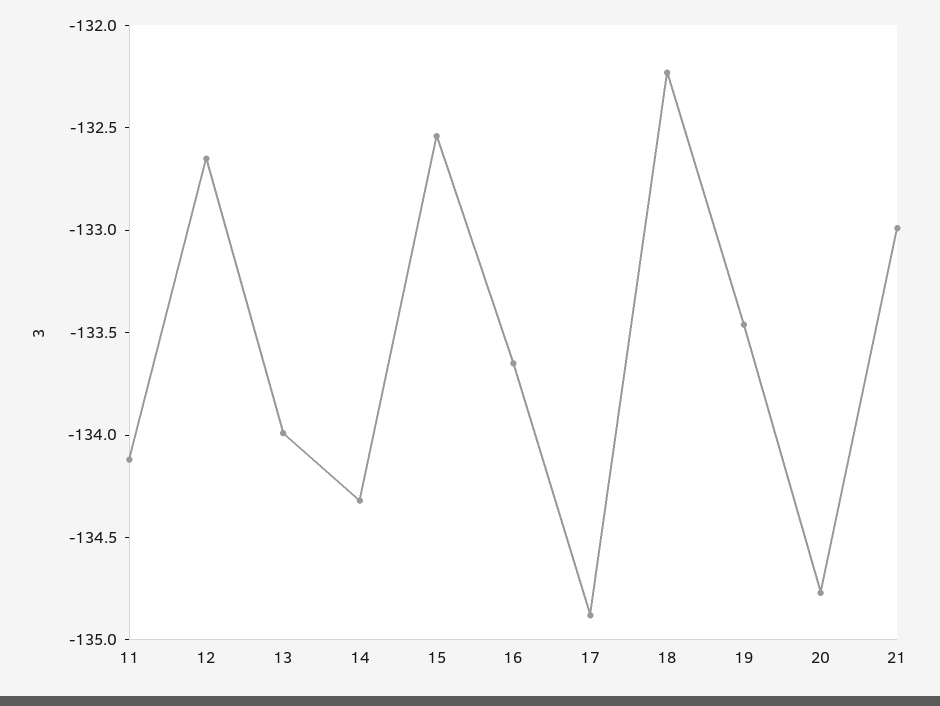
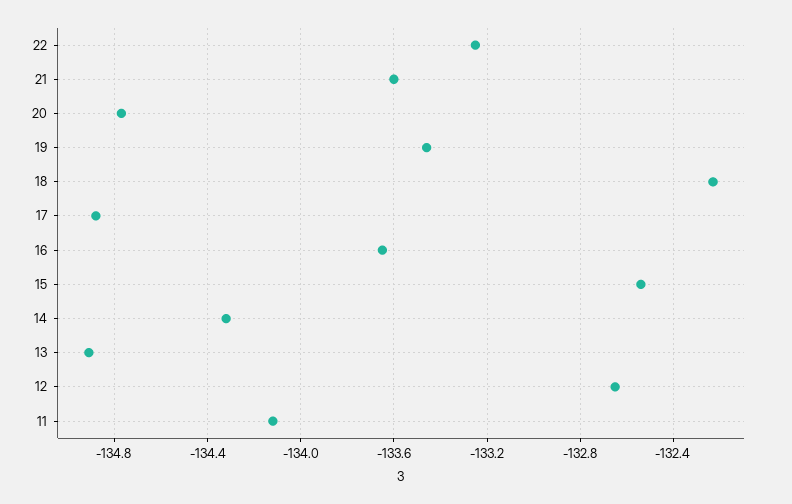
13: -134 -> -134.9
21: -133 -> -133.6
22: none -> -133.25

